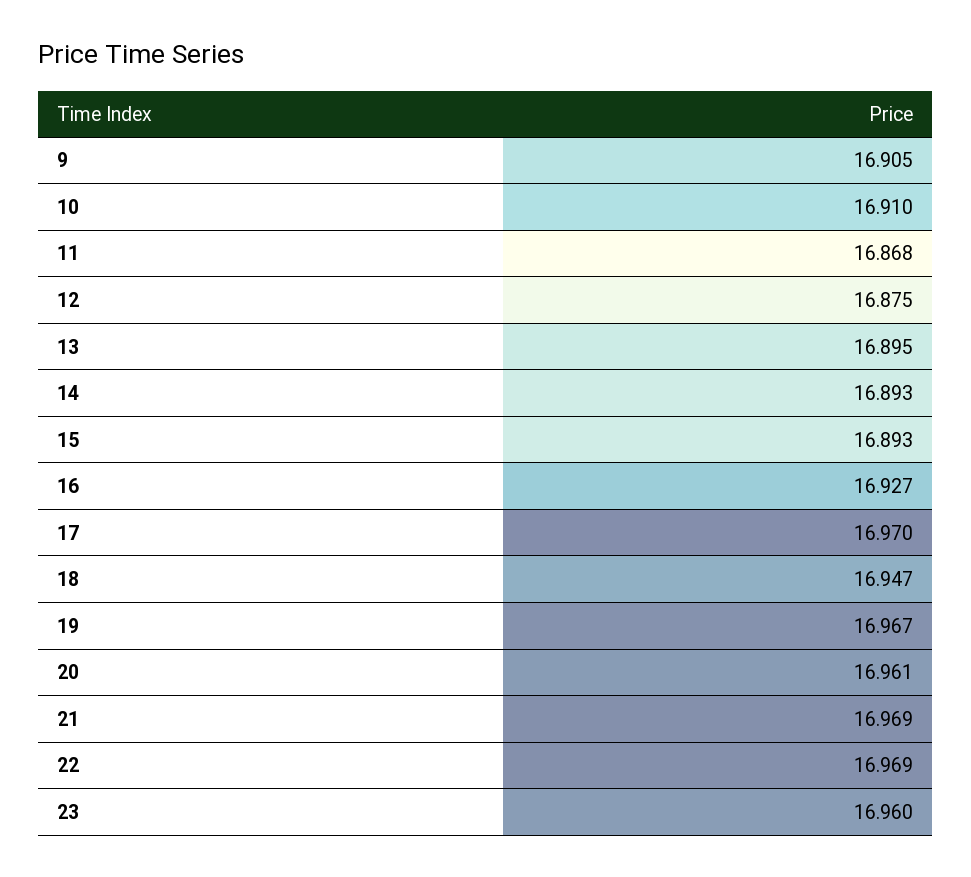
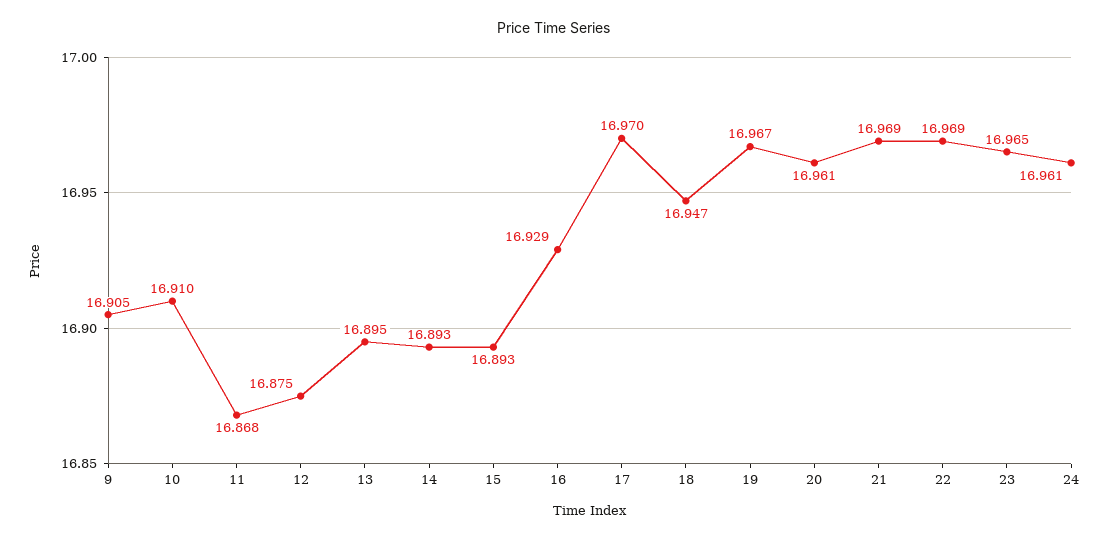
16: 16.927 -> 16.929
23: 16.96 -> 16.965
24: none -> 16.961

